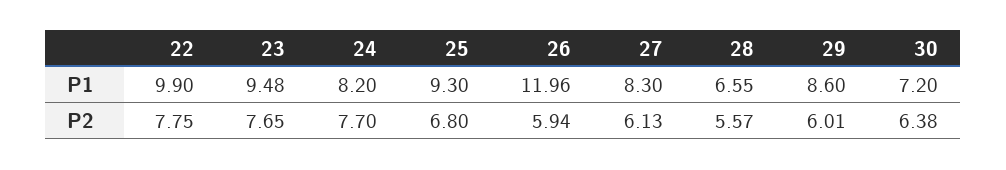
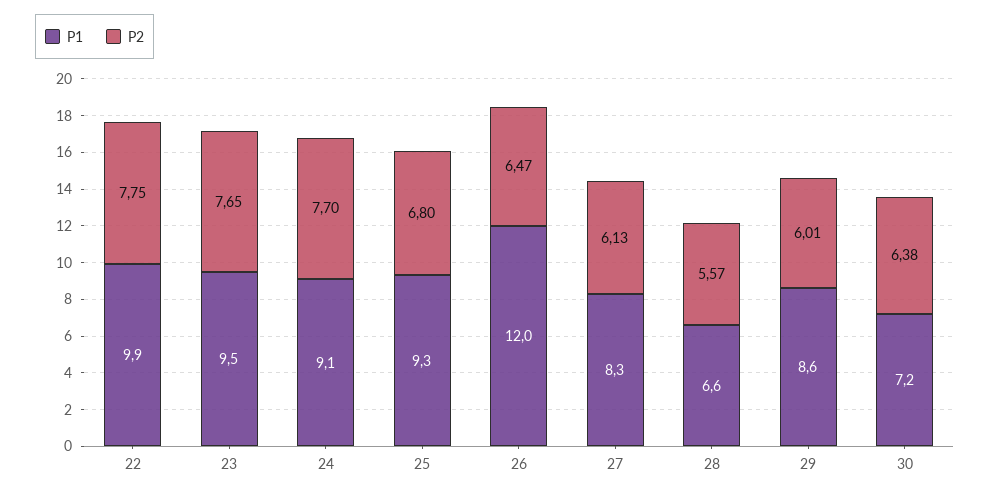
P1, 24: 8.2 -> 9.1
P2, 26: 5.94 -> 6.47

